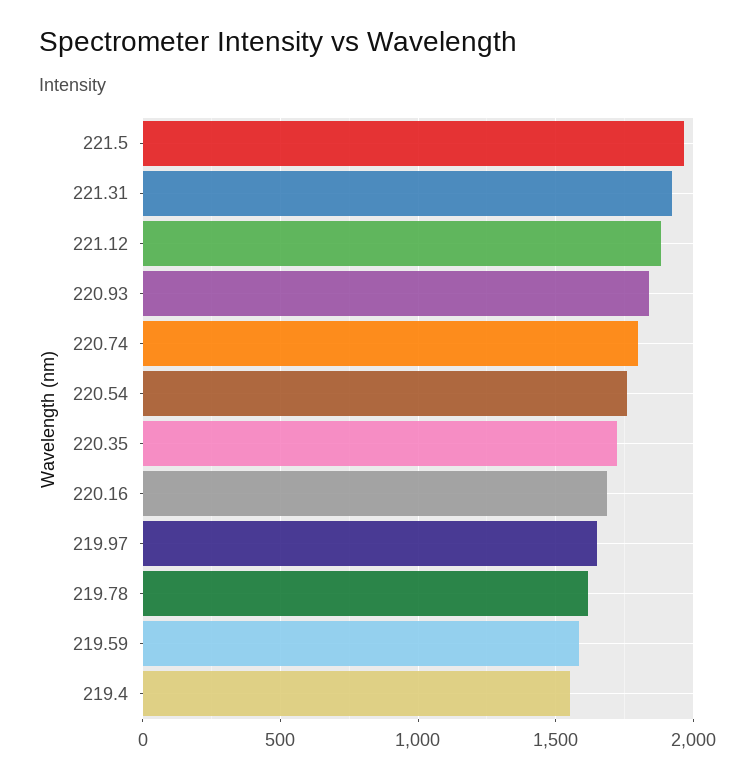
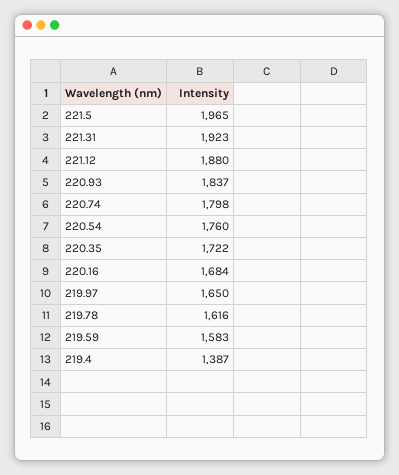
219.4: 1550 -> 1387

